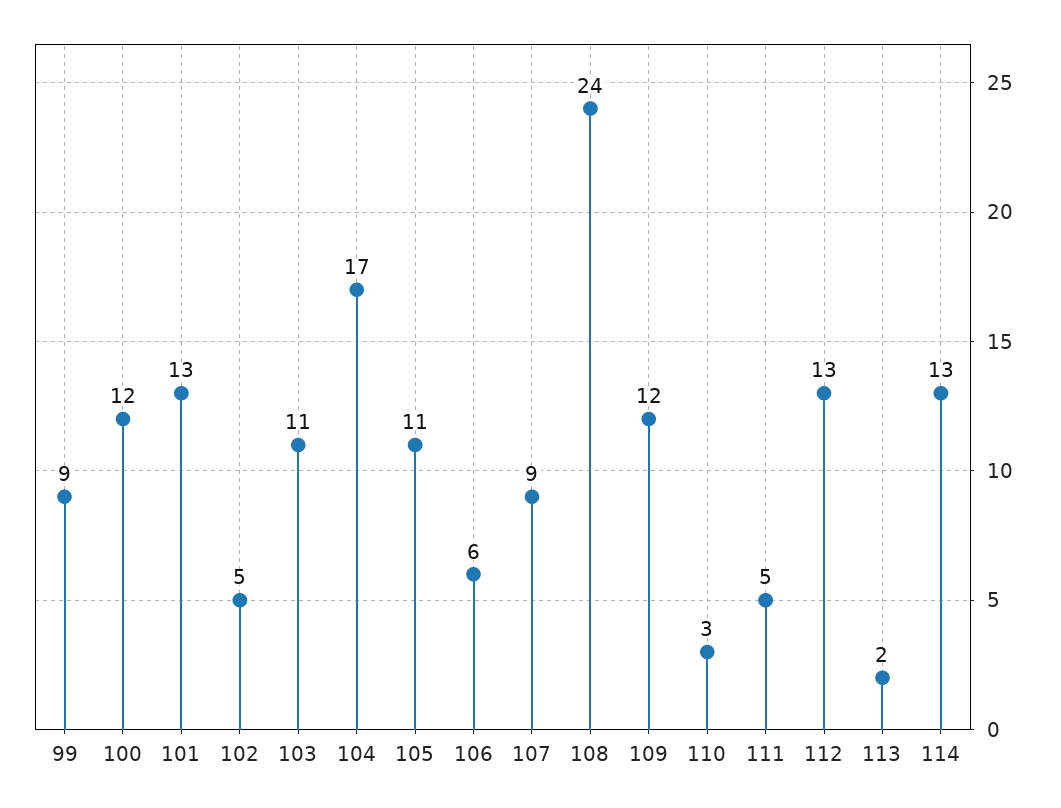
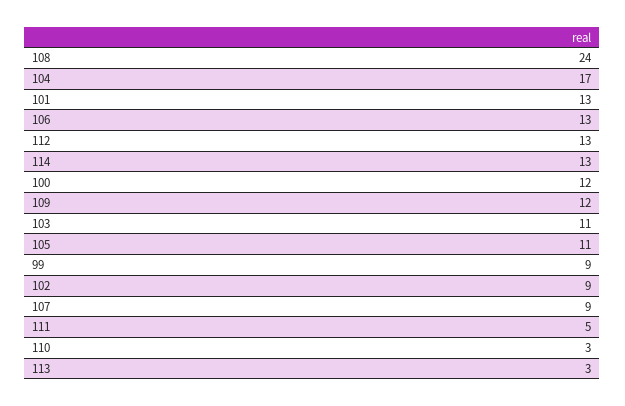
102: 5 -> 9
106: 6 -> 13
113: 2 -> 3

